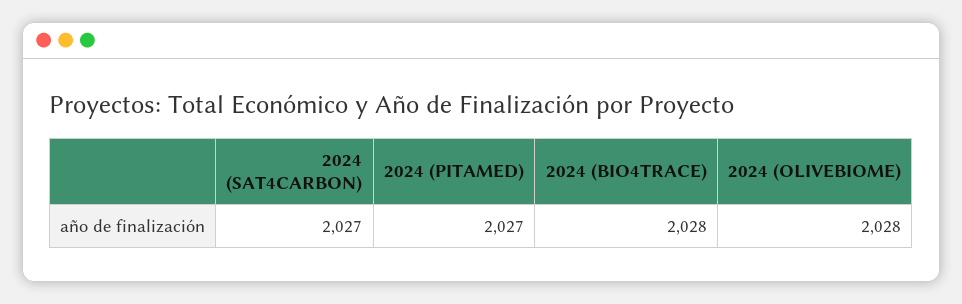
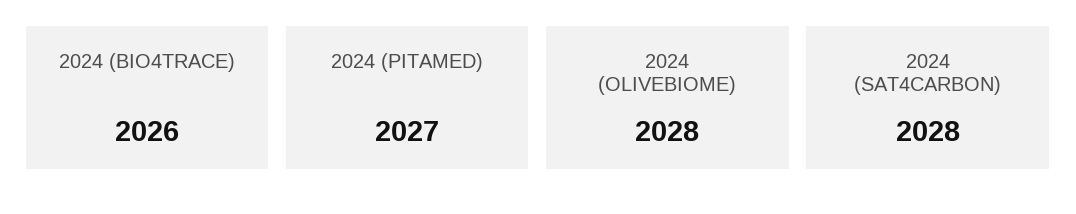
2024 (SAT4CARBON): 2027 -> 2028
2024 (BIO4TRACE): 2028 -> 2026

